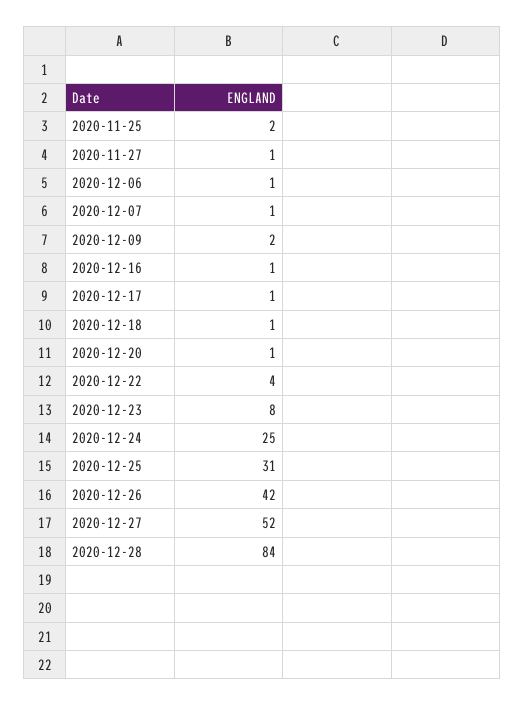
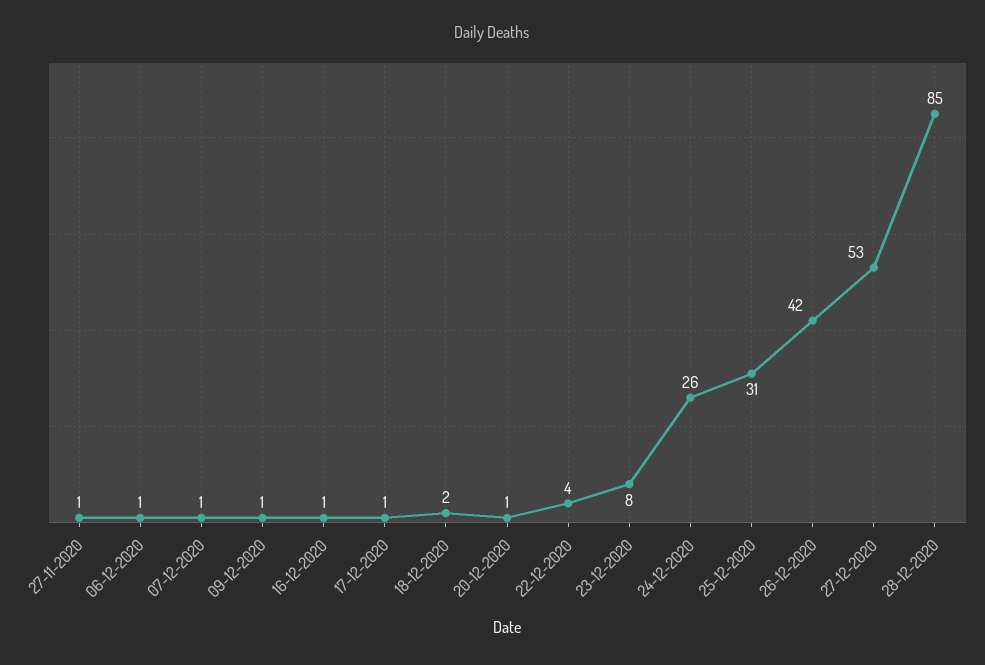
2020-11-25: 2 -> none
2020-12-09: 2 -> 1
2020-12-18: 1 -> 2
2020-12-24: 25 -> 26
2020-12-27: 52 -> 53
2020-12-28: 84 -> 85

